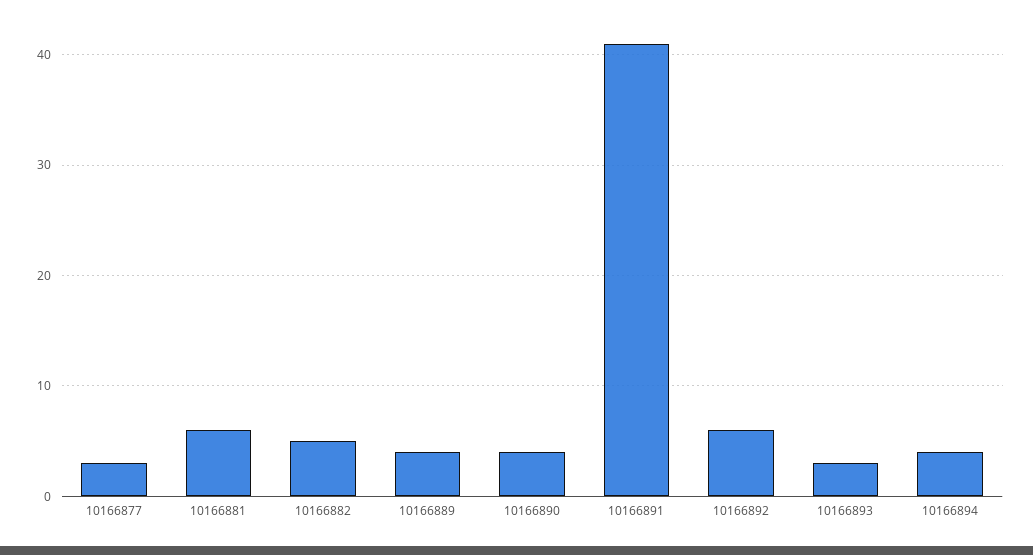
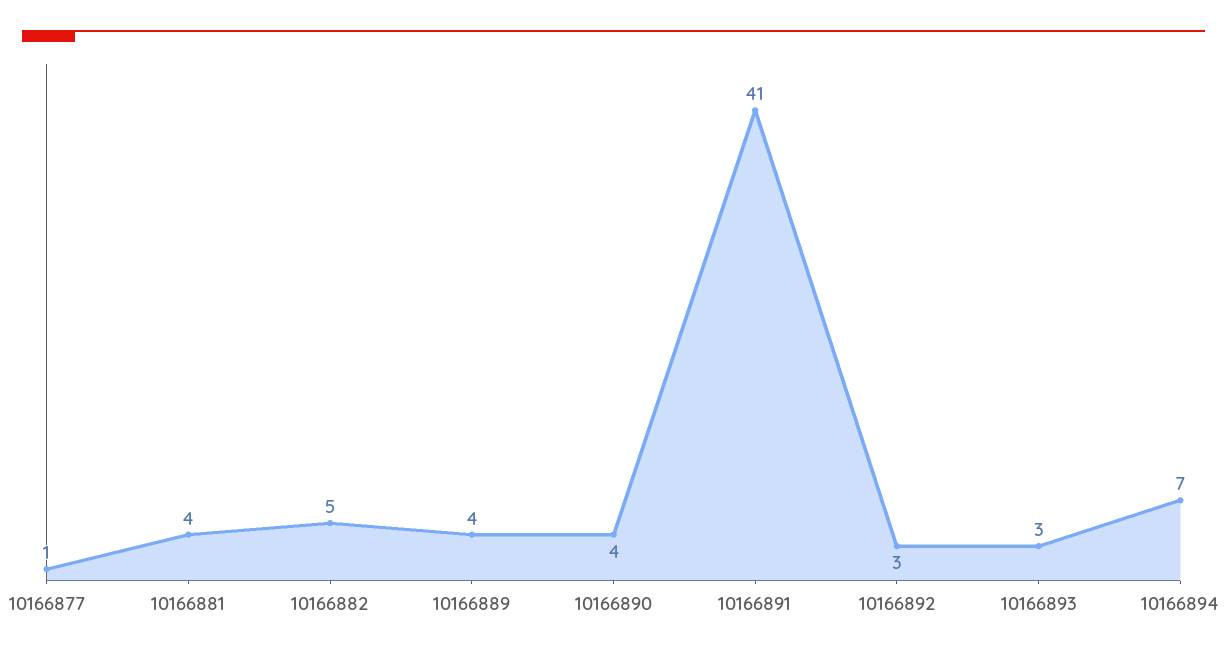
10166877: 3 -> 1
10166881: 6 -> 4
10166892: 6 -> 3
10166894: 4 -> 7

